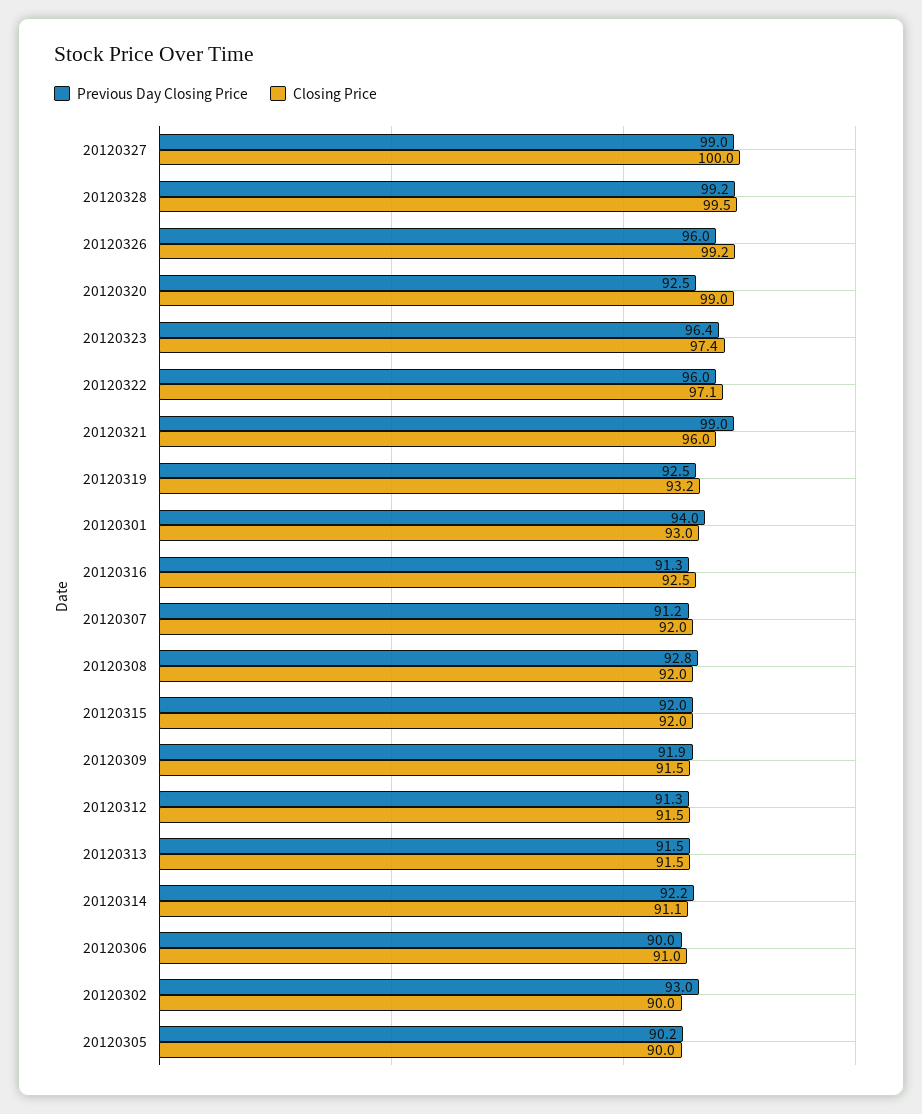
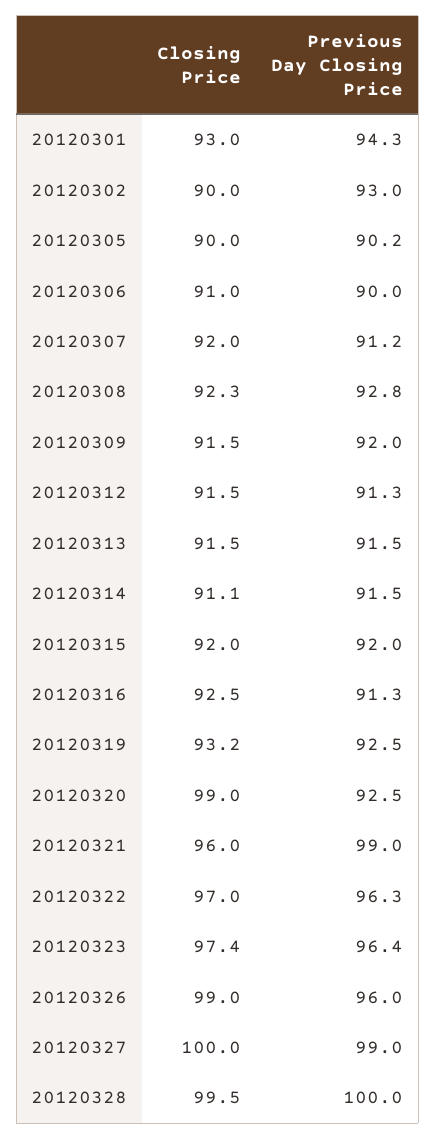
Previous Day Closing Price, 20120328: 99.2 -> 100
Closing Price, 20120326: 99.2 -> 99
Previous Day Closing Price, 20120322: 96 -> 96.3
Closing Price, 20120322: 97.1 -> 97
Previous Day Closing Price, 20120301: 94 -> 94.3
Closing Price, 20120308: 92 -> 92.3
Previous Day Closing Price, 20120309: 91.9 -> 92
Previous Day Closing Price, 20120314: 92.2 -> 91.5

